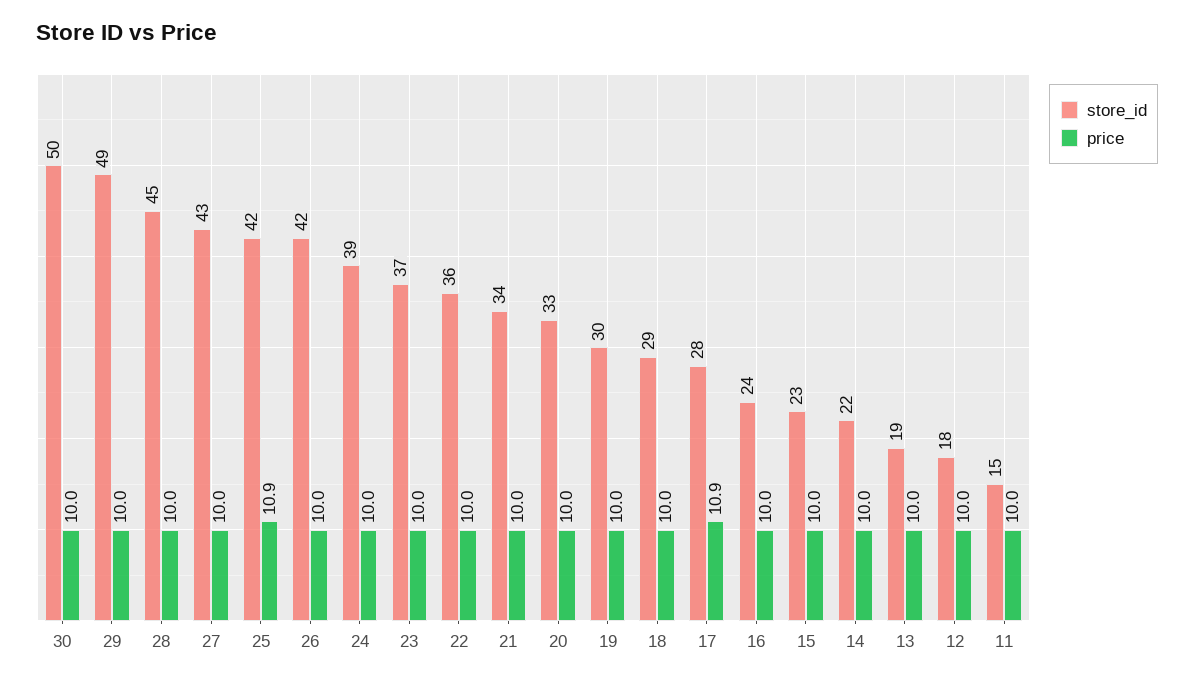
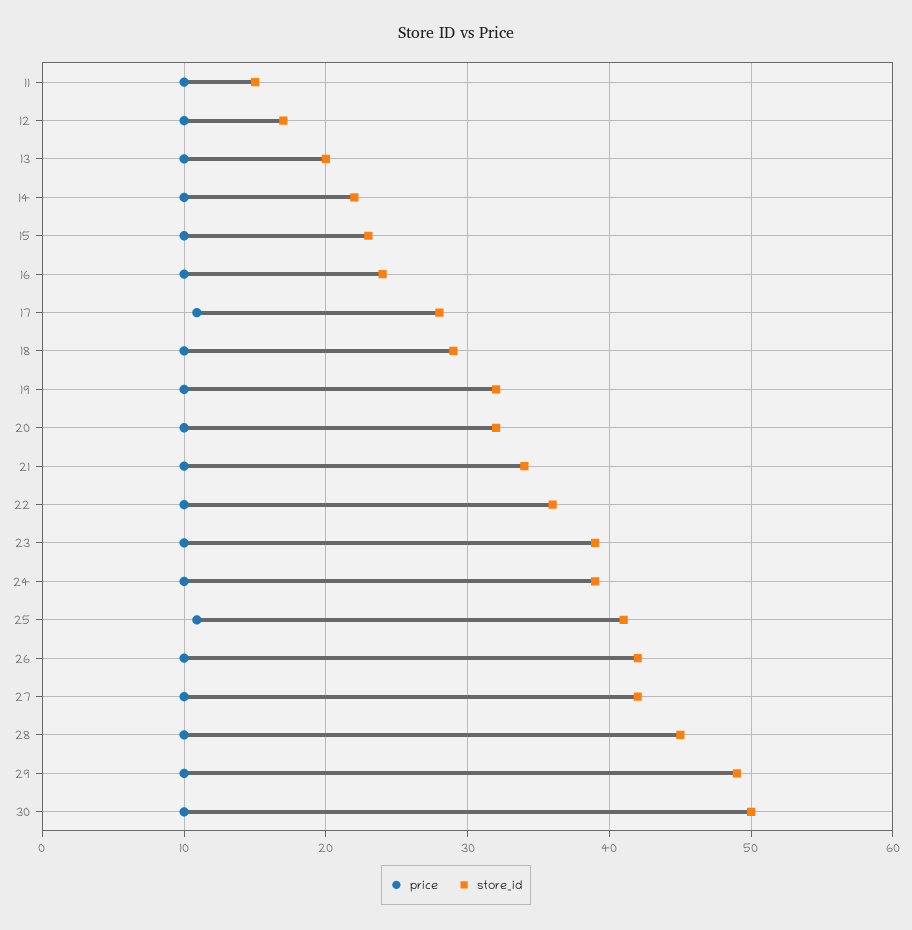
store_id, 27: 43 -> 42
store_id, 25: 42 -> 41
store_id, 23: 37 -> 39
store_id, 20: 33 -> 32
store_id, 19: 30 -> 32
store_id, 13: 19 -> 20
store_id, 12: 18 -> 17

